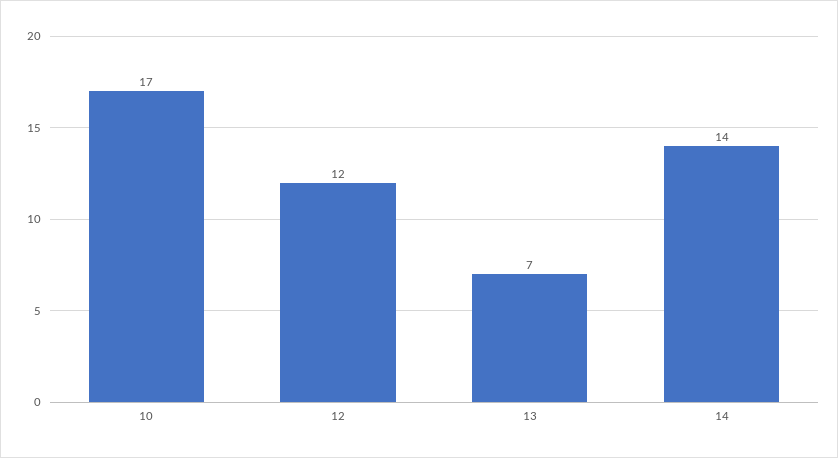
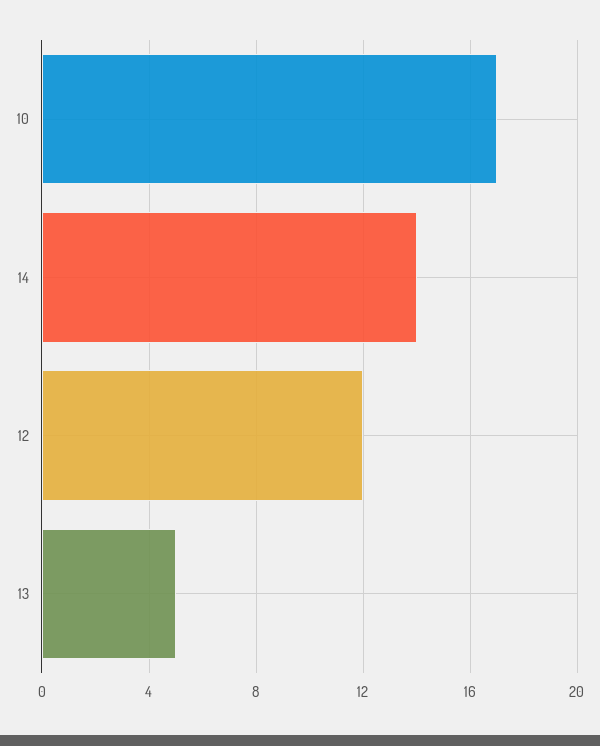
13: 7 -> 5

